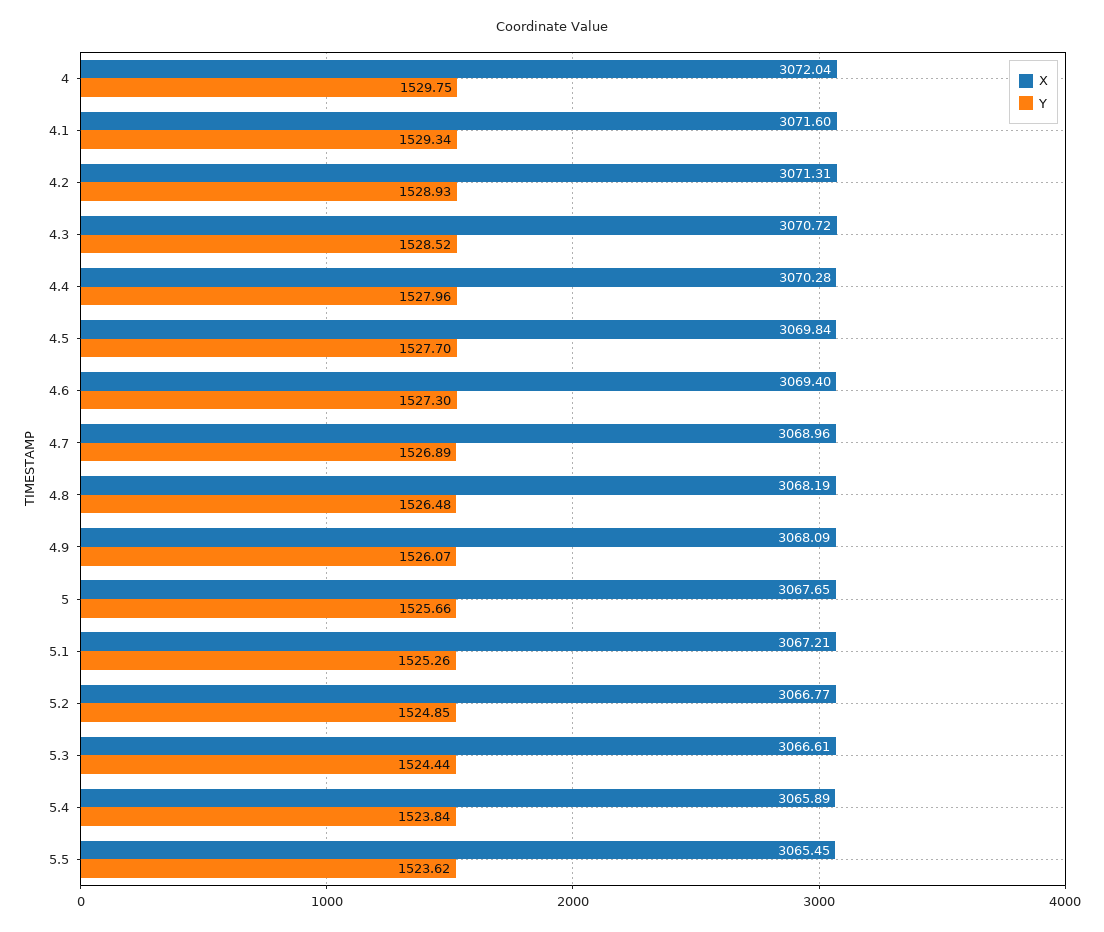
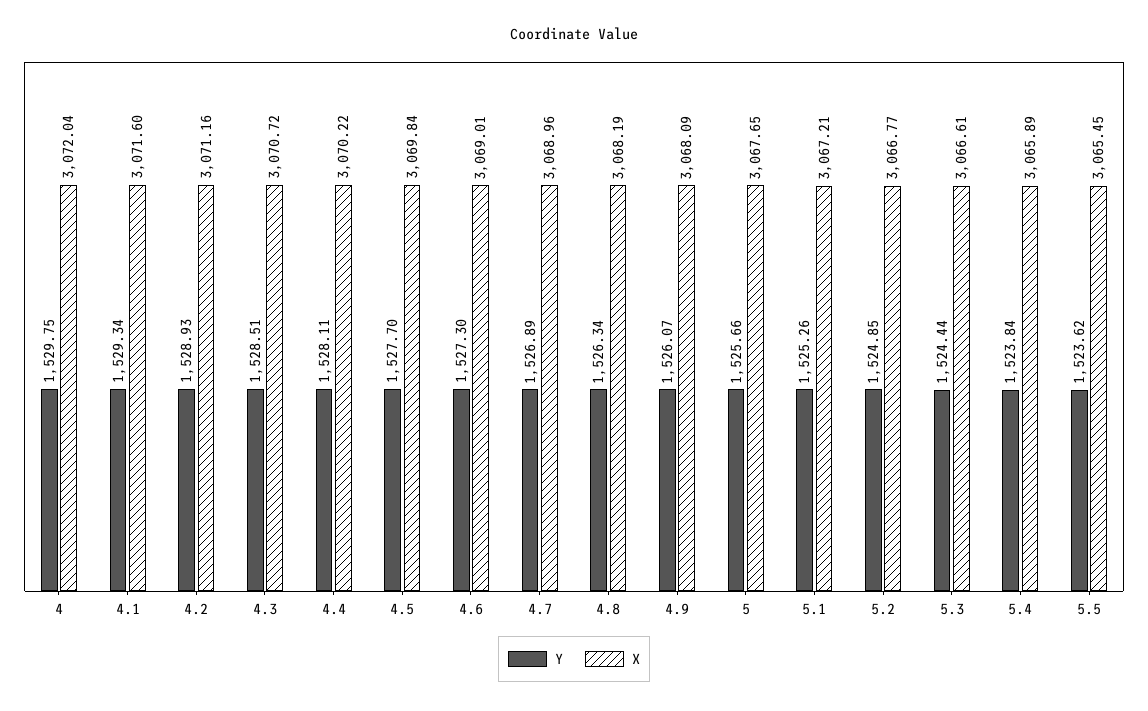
X, 4.2: 3071.31 -> 3071.16
Y, 4.3: 1528.52 -> 1528.51
X, 4.4: 3070.28 -> 3070.22
Y, 4.4: 1527.96 -> 1528.11
X, 4.6: 3069.4 -> 3069.01
Y, 4.8: 1526.48 -> 1526.34

